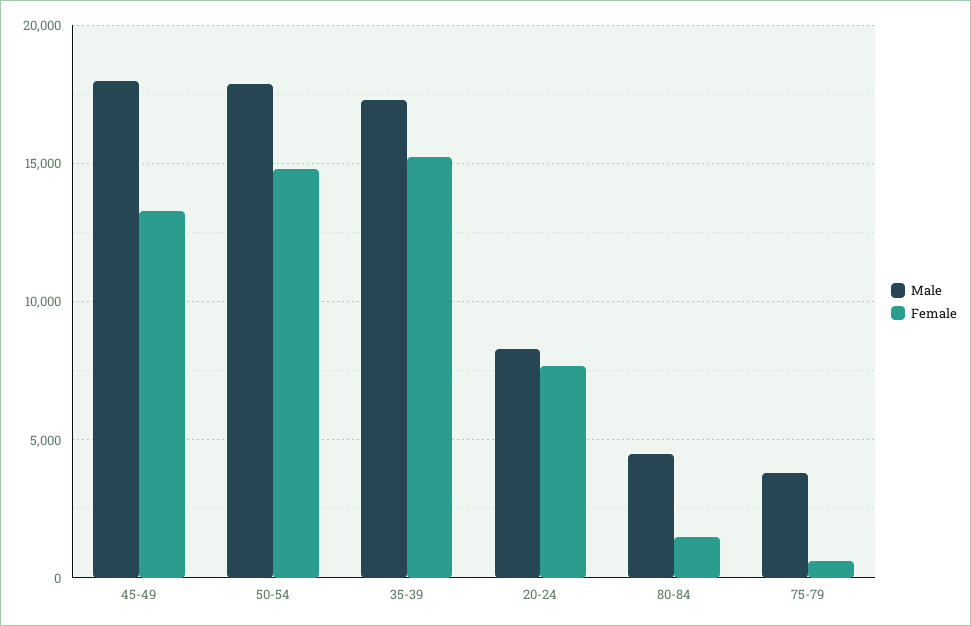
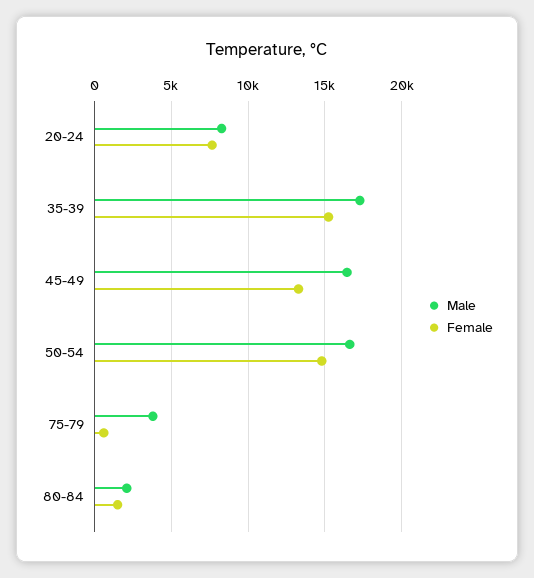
Male, 45-49: 18000 -> 16500
Male, 50-54: 18000 -> 16500
Male, 80-84: 4500 -> 2000

